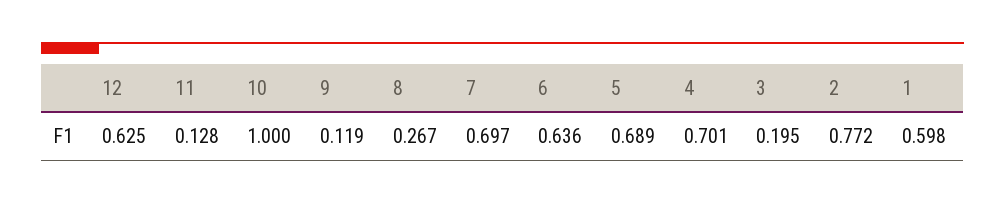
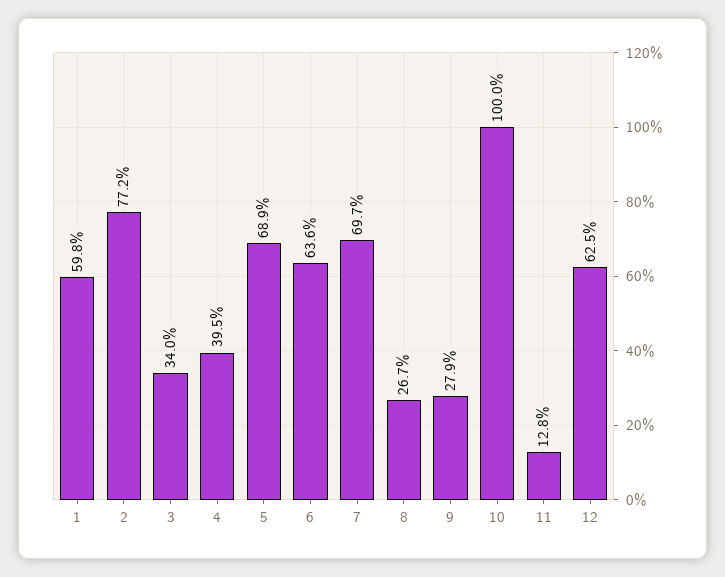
9: 0.119 -> 0.279
4: 0.701 -> 0.395
3: 0.195 -> 0.34

